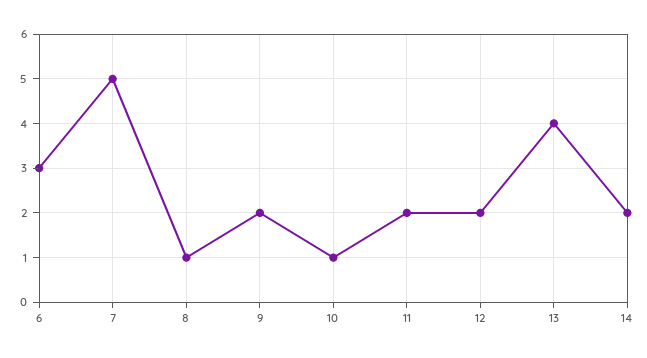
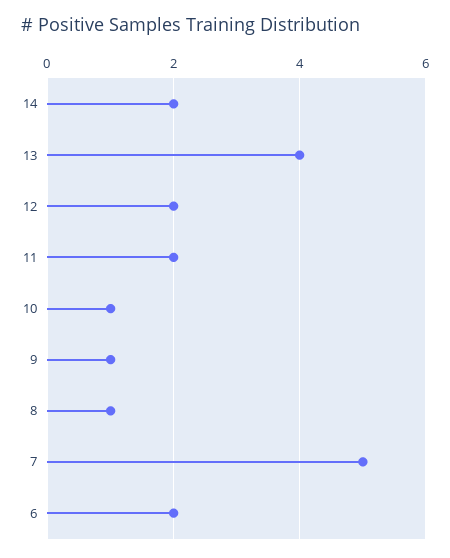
6: 3 -> 2
9: 2 -> 1

